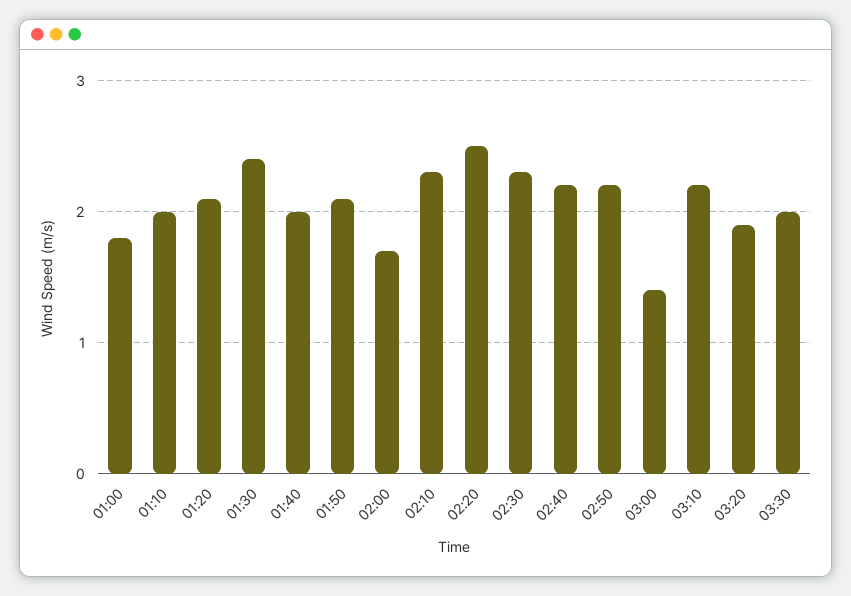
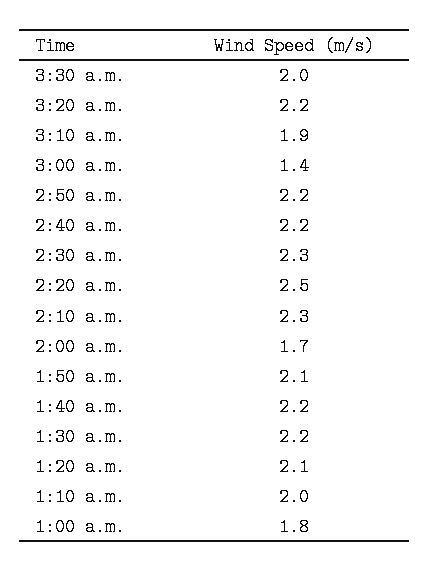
01:30: 2.4 -> 2.2
01:40: 2 -> 2.2
03:10: 2.2 -> 1.9
03:20: 1.9 -> 2.2

